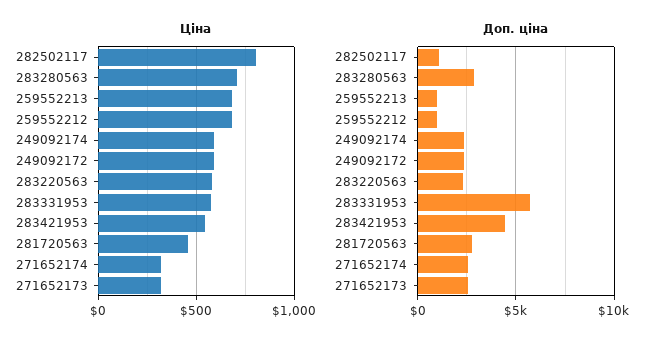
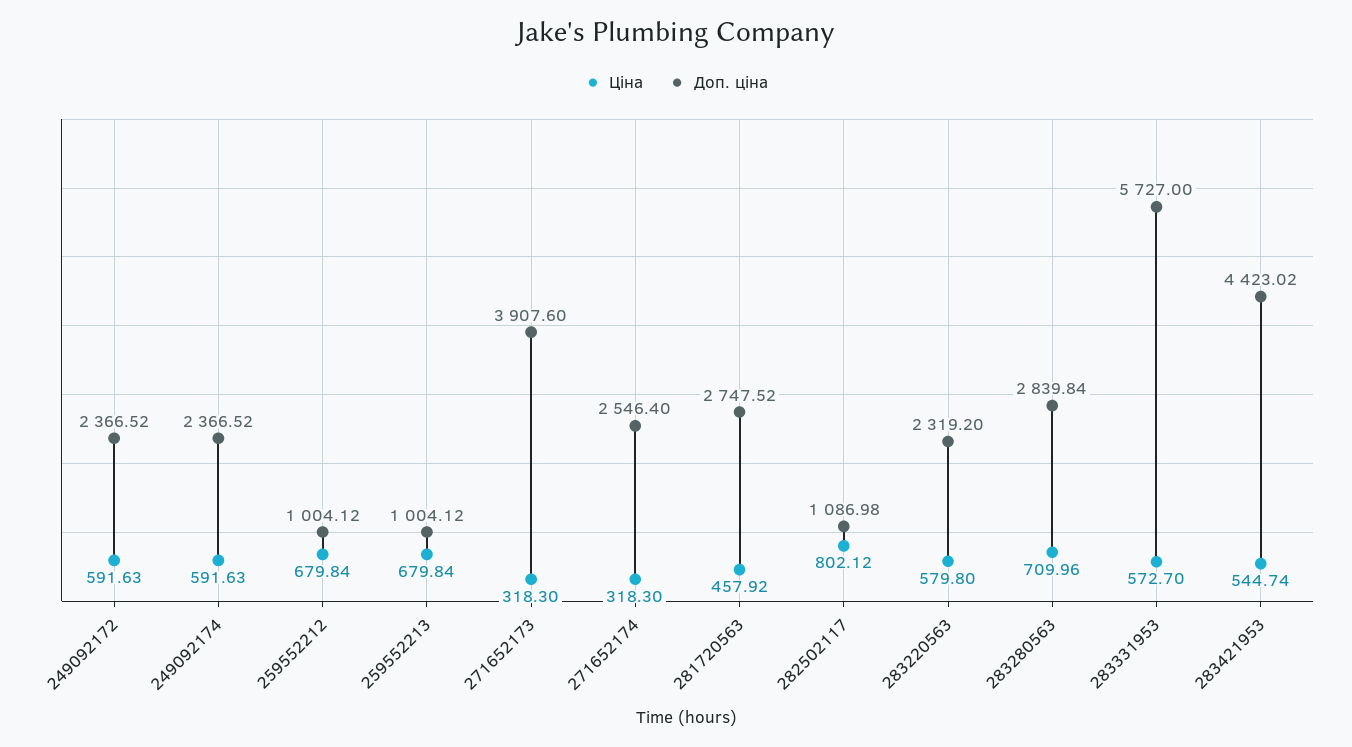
Доп. ціна, 271652173: 2500 -> 3907.6

